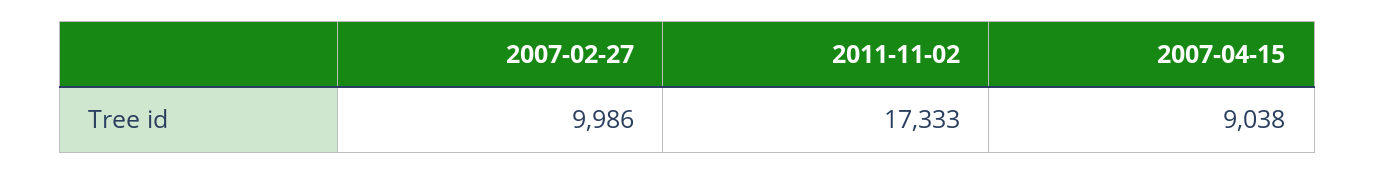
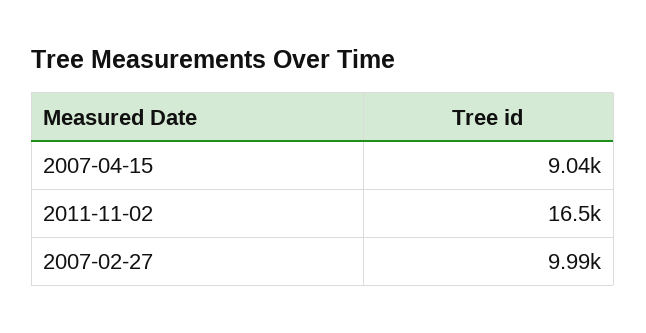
2011-11-02: 17333 -> 16500

